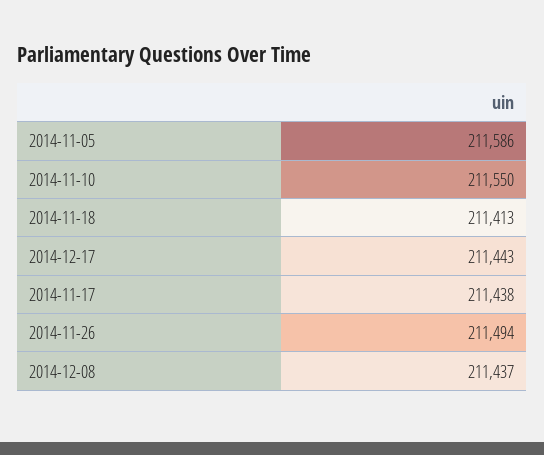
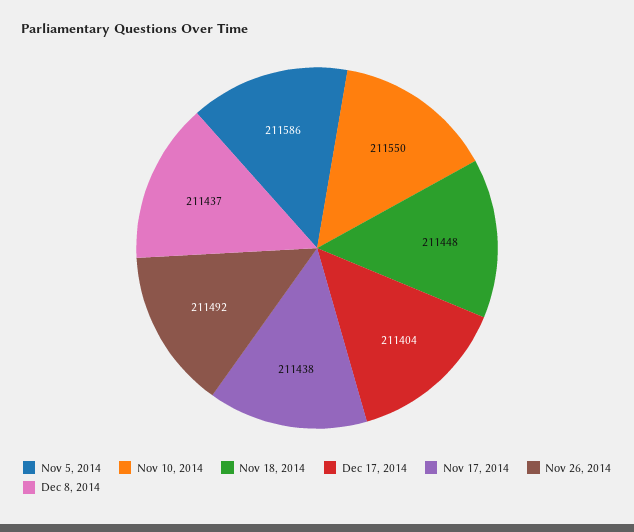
2014-11-18: 211413 -> 211448
2014-12-17: 211443 -> 211404
2014-11-26: 211494 -> 211492

